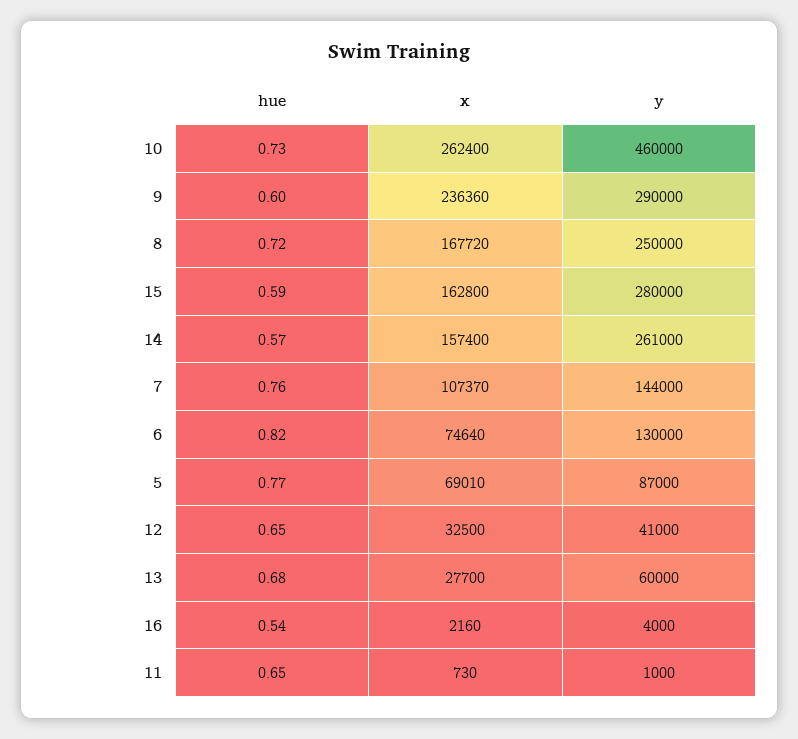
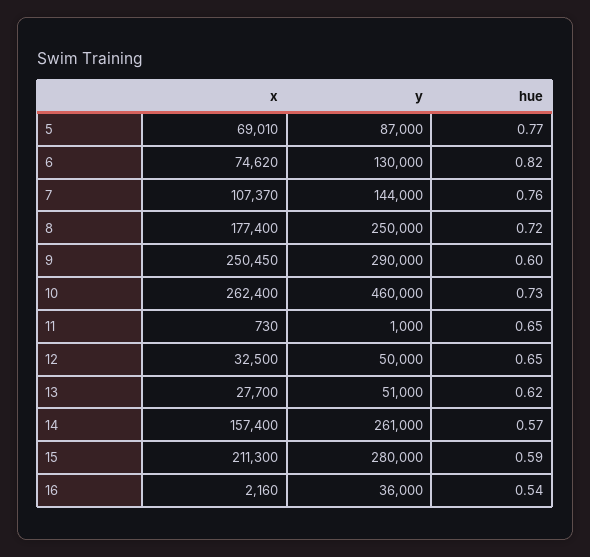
x, 9: 236360 -> 250450
x, 8: 167720 -> 177400
x, 15: 162800 -> 211300
x, 6: 74640 -> 74620
y, 12: 41000 -> 50000
hue, 13: 0.68 -> 0.62
y, 13: 60000 -> 51000
y, 16: 4000 -> 36000

